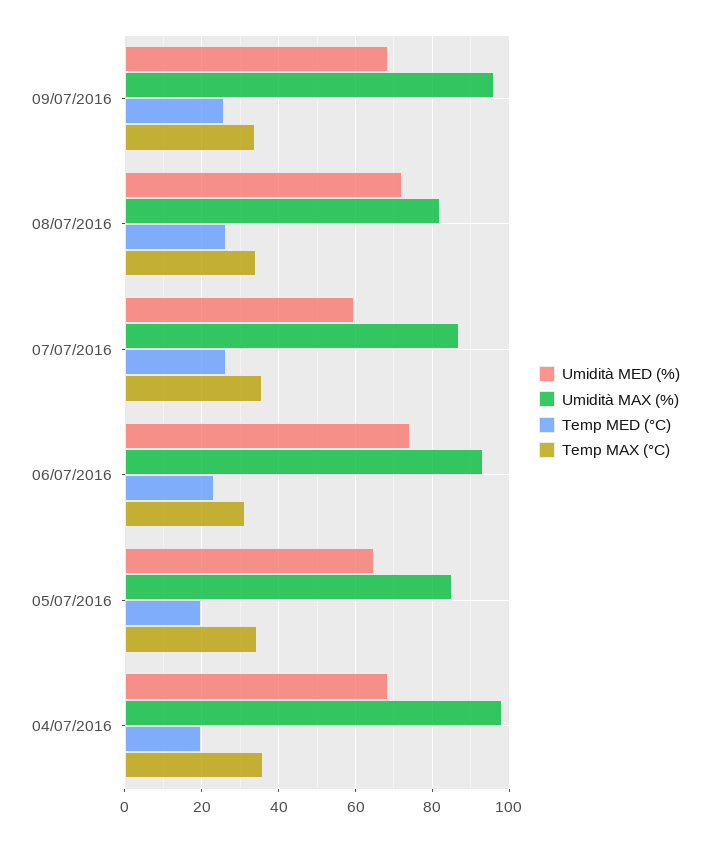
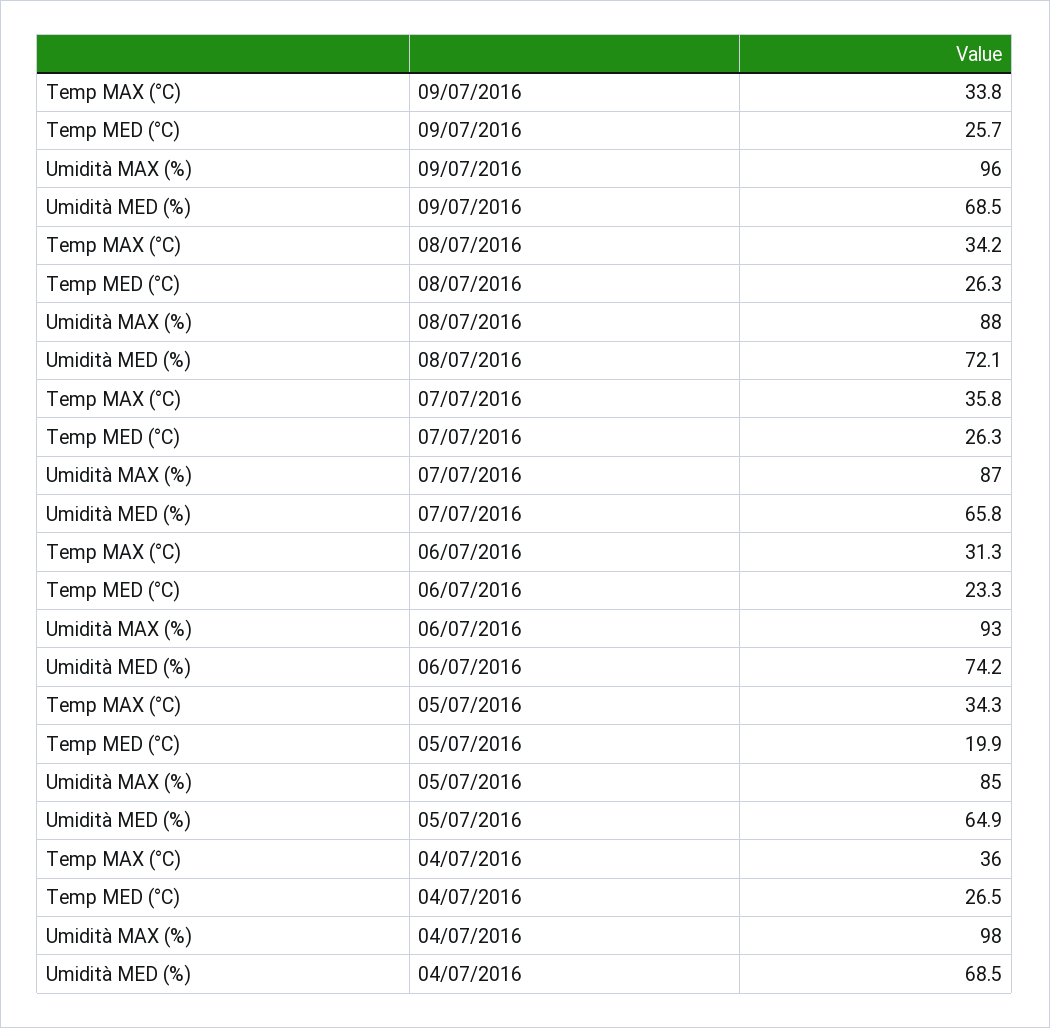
Umidità MAX (%), 08/07/2016: 82 -> 88
Umidità MED (%), 07/07/2016: 60 -> 65.8
Temp MED (°C), 04/07/2016: 20 -> 26.5

